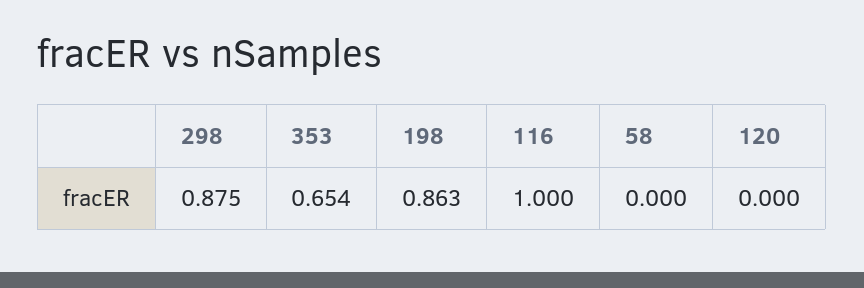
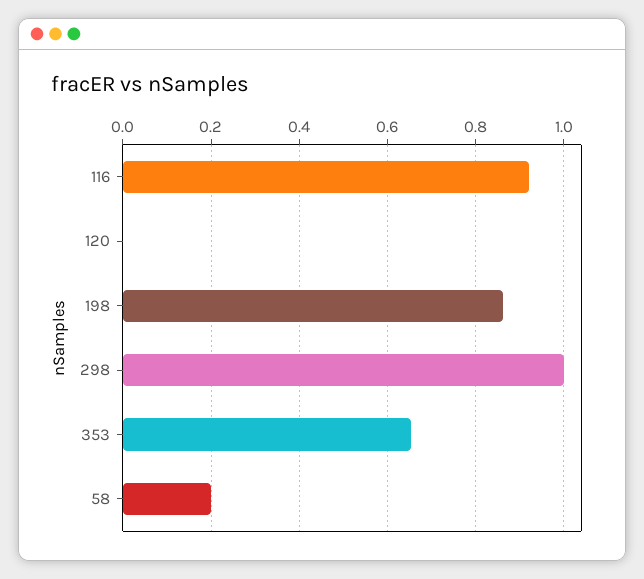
298: 0.875 -> 1
116: 1 -> 0.92
58: 0 -> 0.2

